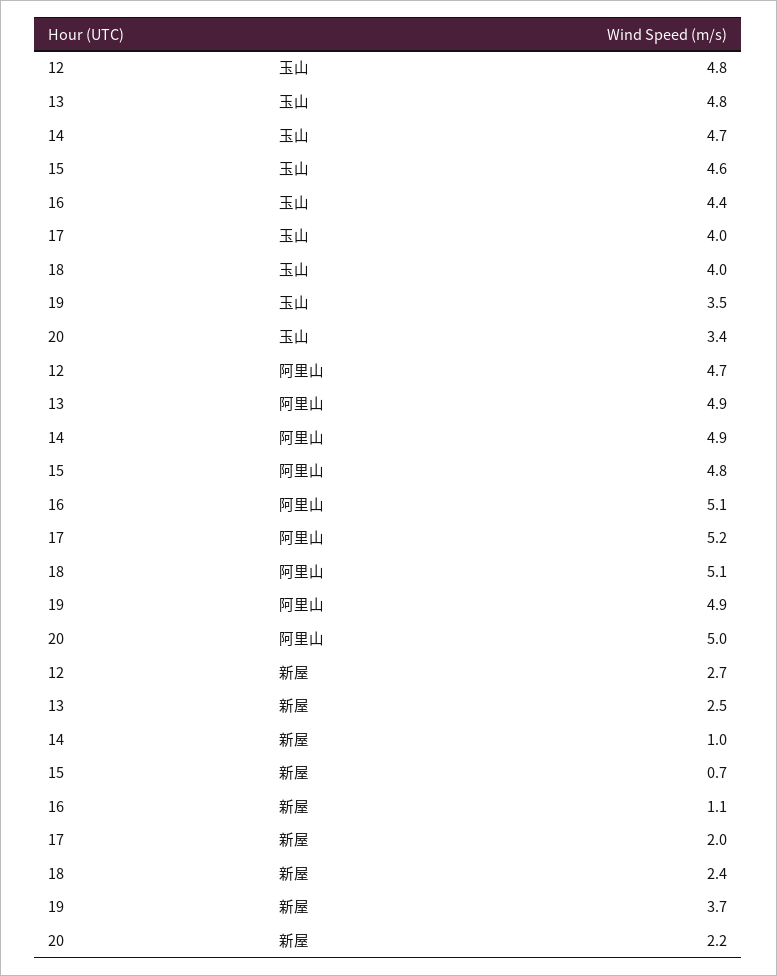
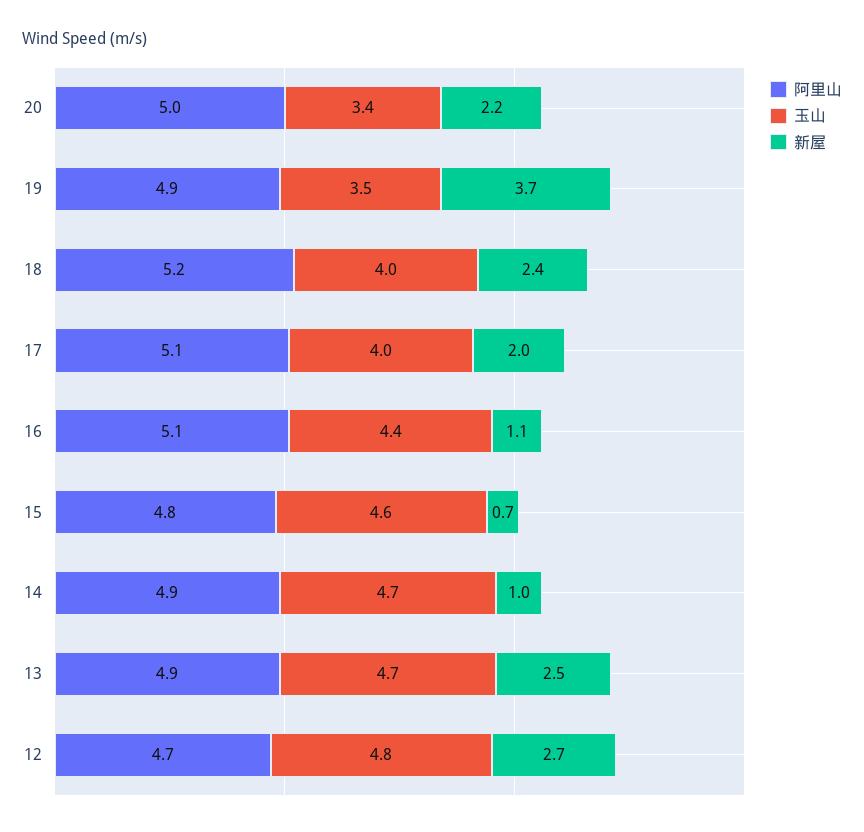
玉山, 13: 4.8 -> 4.7
阿里山, 17: 5.2 -> 5.1
阿里山, 18: 5.1 -> 5.2

